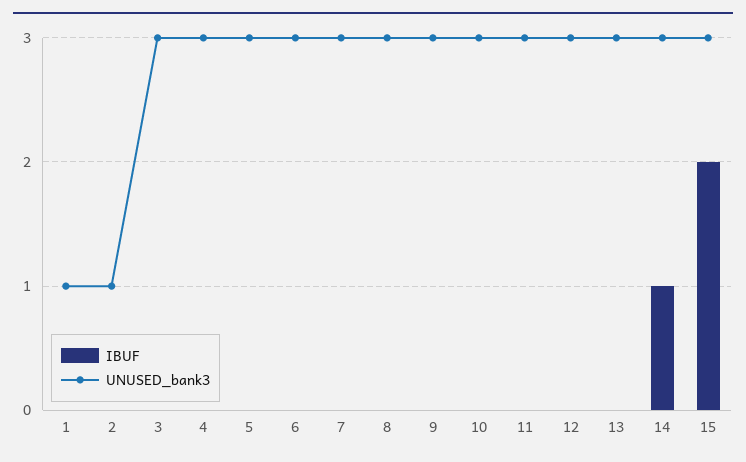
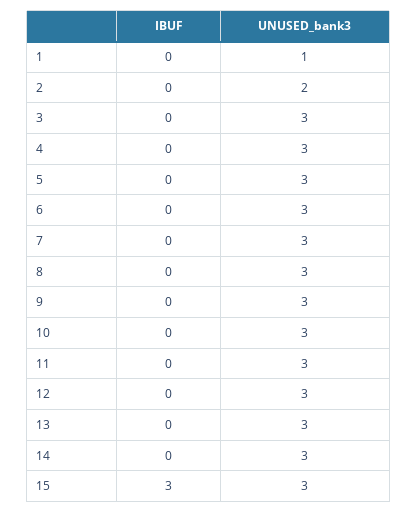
UNUSED_bank3, 2: 1 -> 2
IBUF, 14: 1 -> 0
IBUF, 15: 2 -> 3

